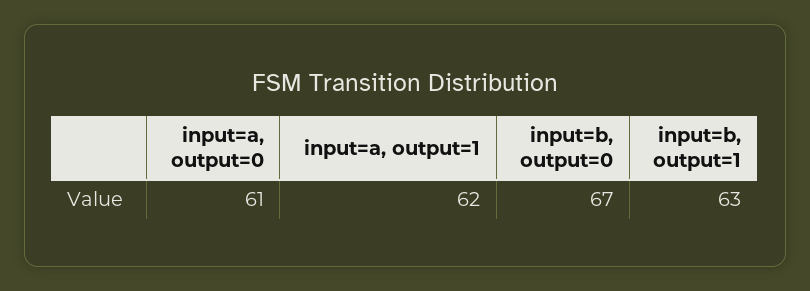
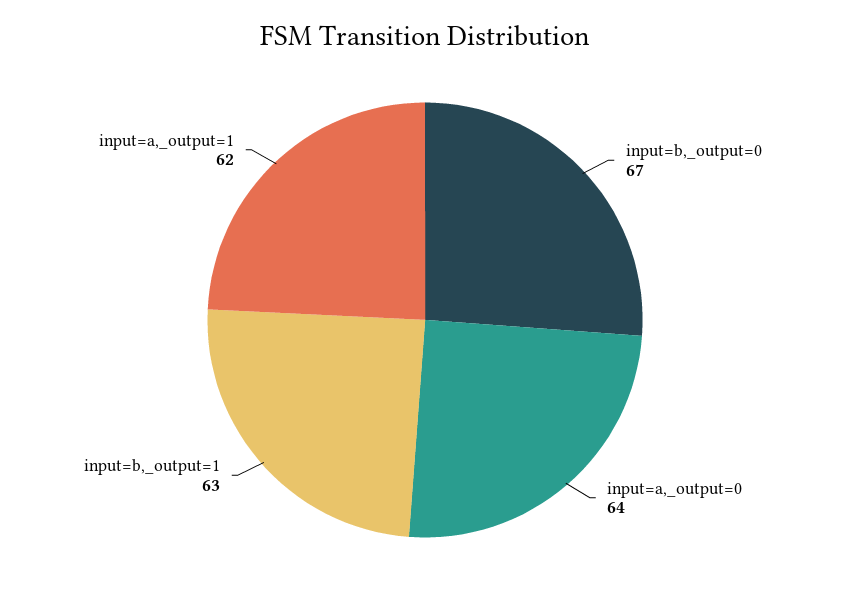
input=a, output=0: 61 -> 64

